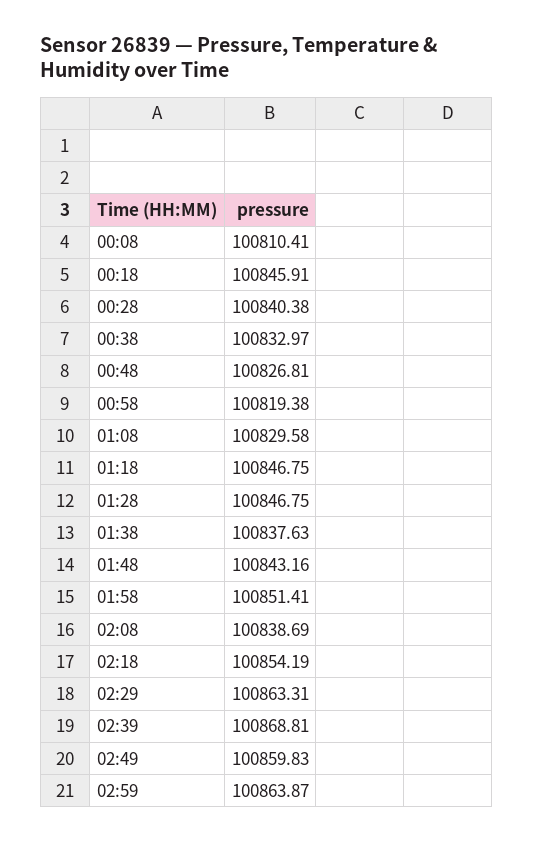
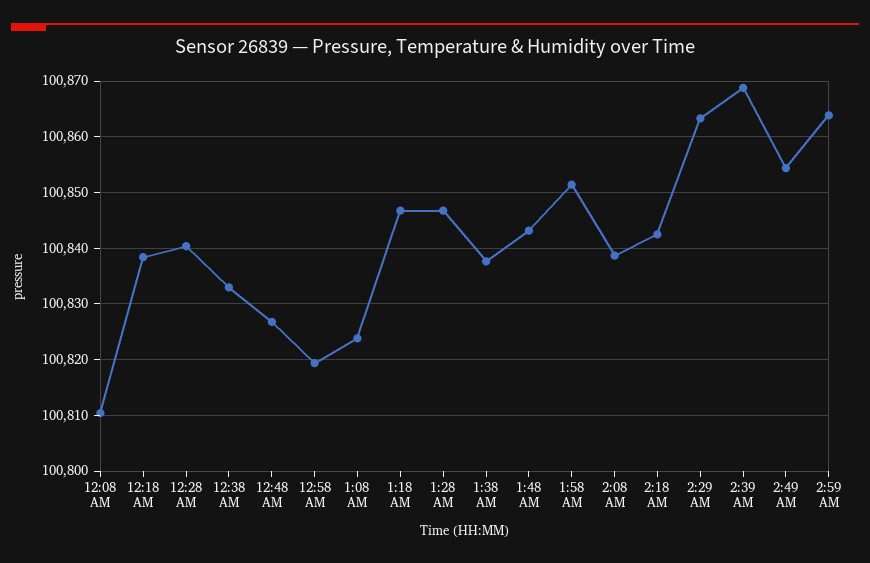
00:18: 100845.91 -> 100838
01:08: 100829.58 -> 100824
02:18: 100854.19 -> 100842
02:49: 100859.83 -> 100854

